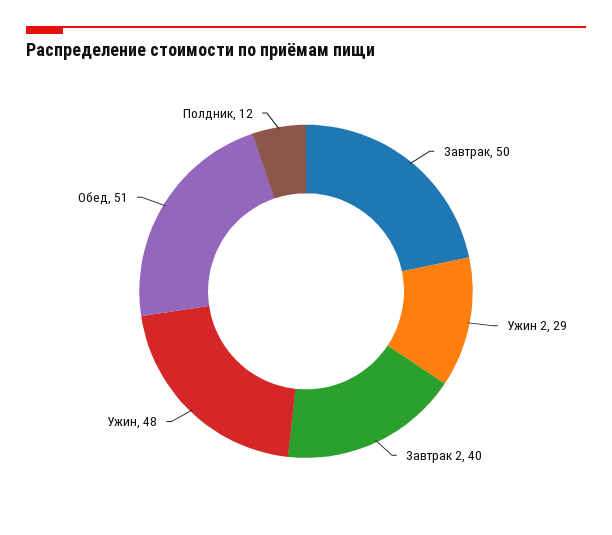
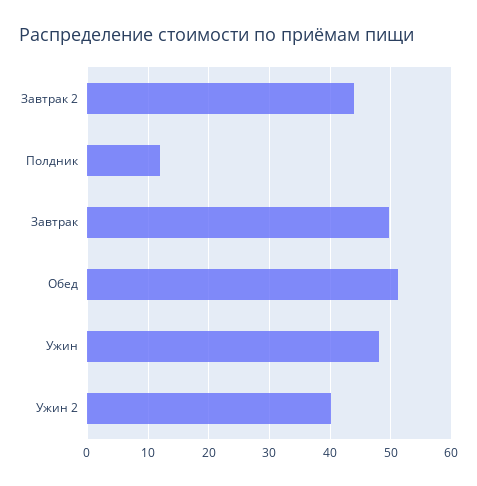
Ужин 2: 29 -> 40
Завтрак 2: 40 -> 44

